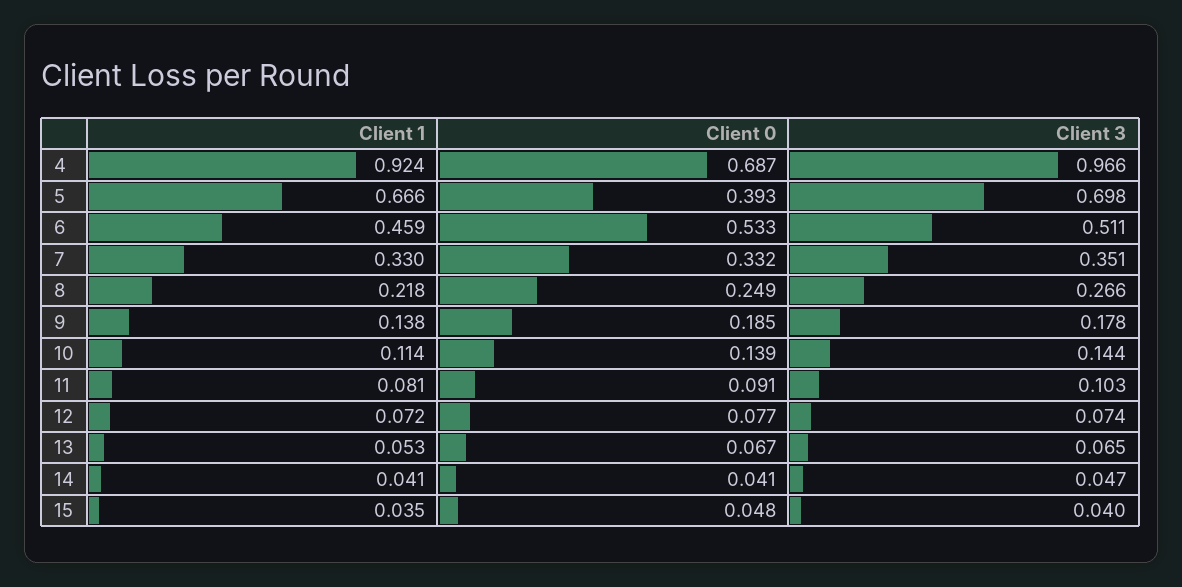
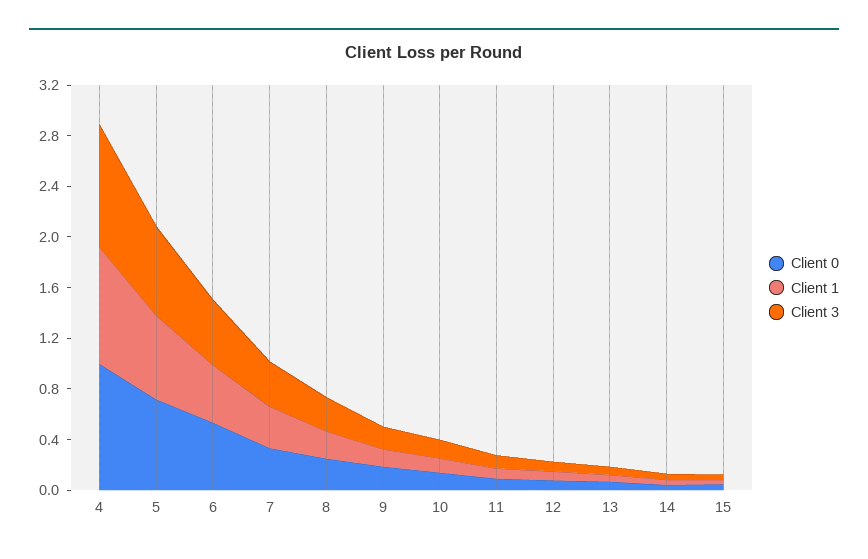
Client 0, 4: 0.687 -> 1
Client 0, 5: 0.393 -> 0.7

